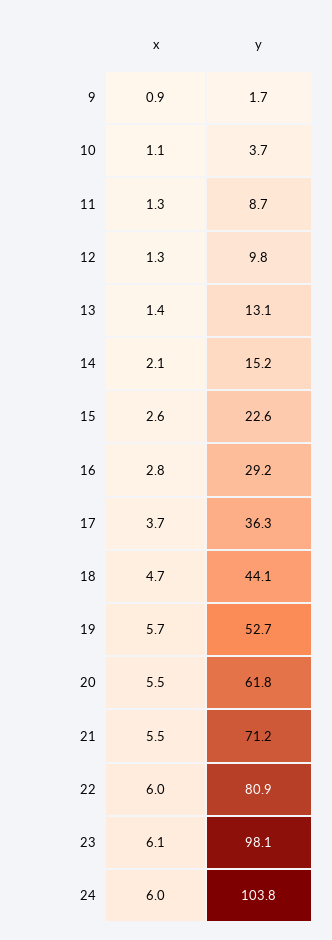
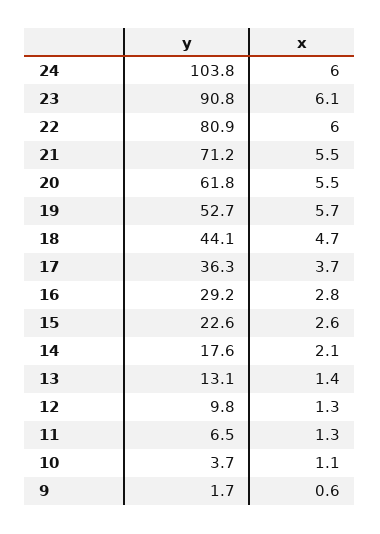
x, 9: 0.9 -> 0.6
y, 11: 8.7 -> 6.5
y, 14: 15.2 -> 17.6
y, 23: 98.1 -> 90.8

